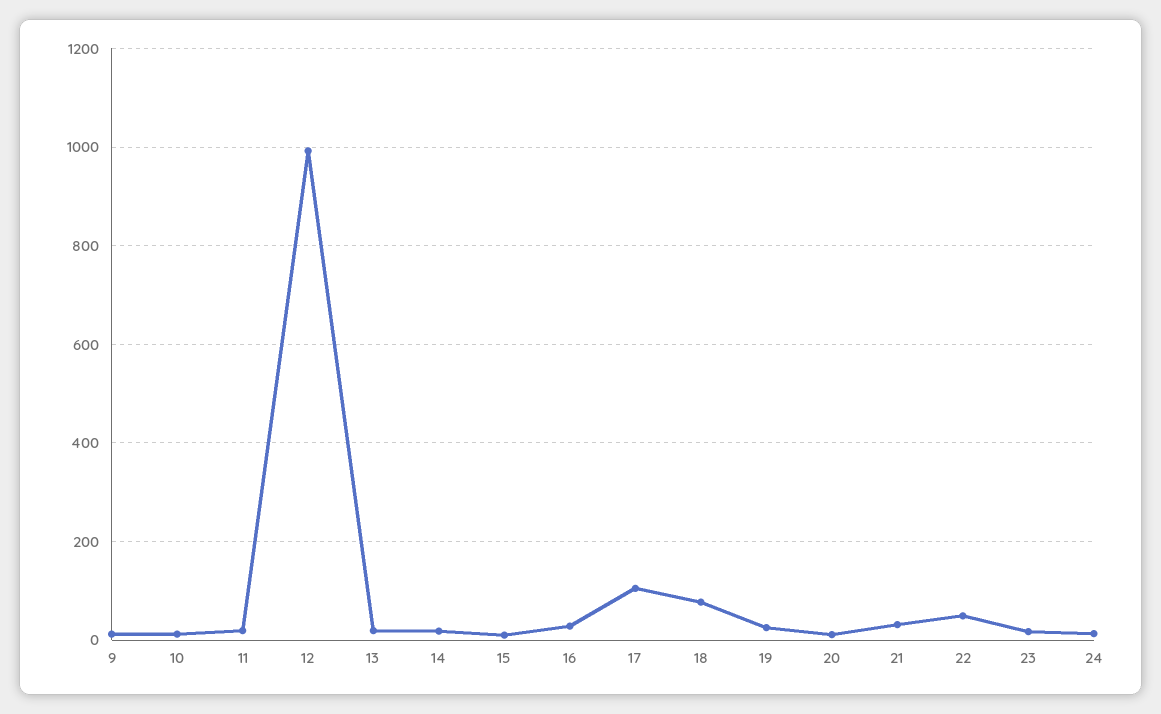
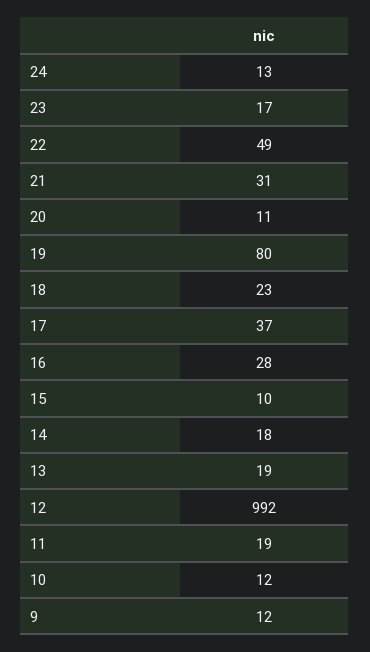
17: 100 -> 37
18: 80 -> 23
19: 20 -> 80

